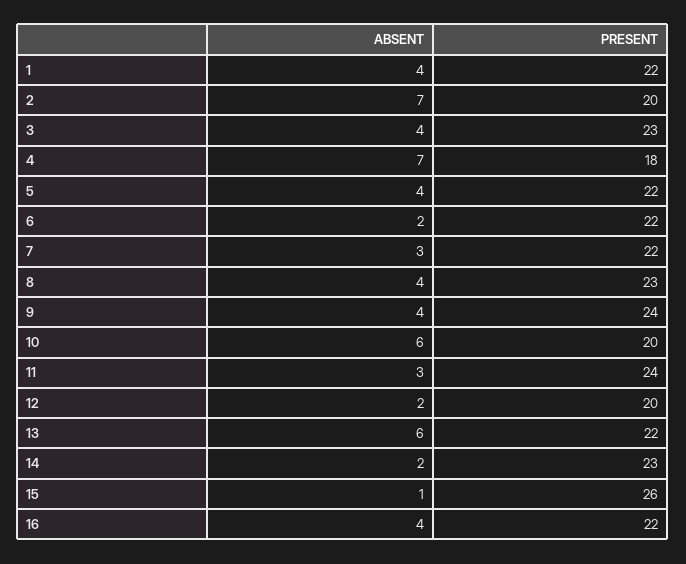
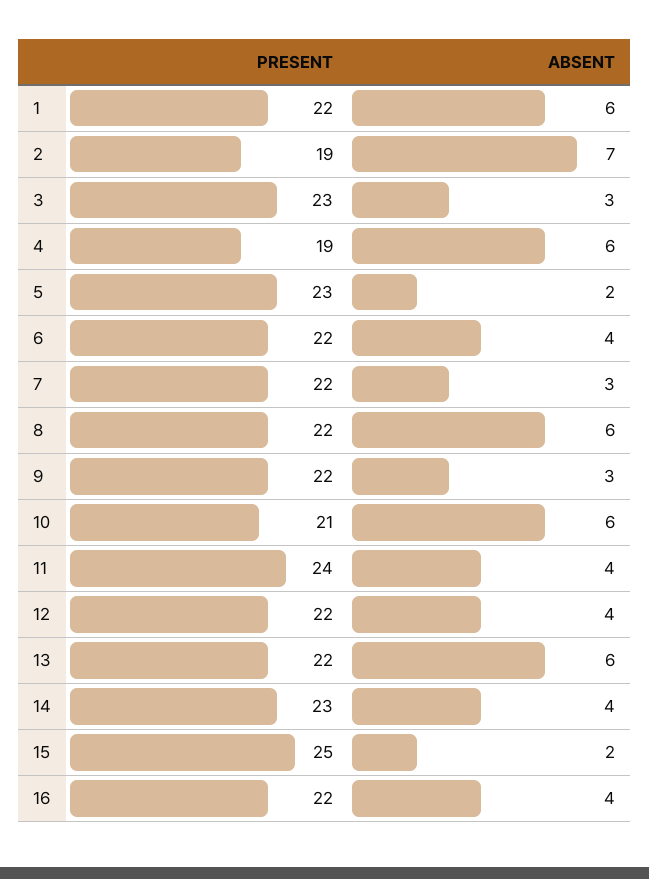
ABSENT, 1: 4 -> 6
PRESENT, 2: 20 -> 19
ABSENT, 3: 4 -> 3
ABSENT, 4: 7 -> 6
PRESENT, 4: 18 -> 19
ABSENT, 5: 4 -> 2
PRESENT, 5: 22 -> 23
ABSENT, 6: 2 -> 4
ABSENT, 8: 4 -> 6
PRESENT, 8: 23 -> 22
ABSENT, 9: 4 -> 3
PRESENT, 9: 24 -> 22
PRESENT, 10: 20 -> 21
ABSENT, 11: 3 -> 4
ABSENT, 12: 2 -> 4
PRESENT, 12: 20 -> 22
ABSENT, 14: 2 -> 4
ABSENT, 15: 1 -> 2
PRESENT, 15: 26 -> 25

